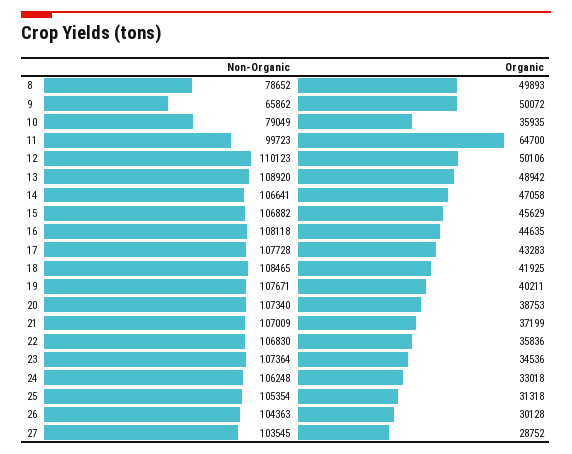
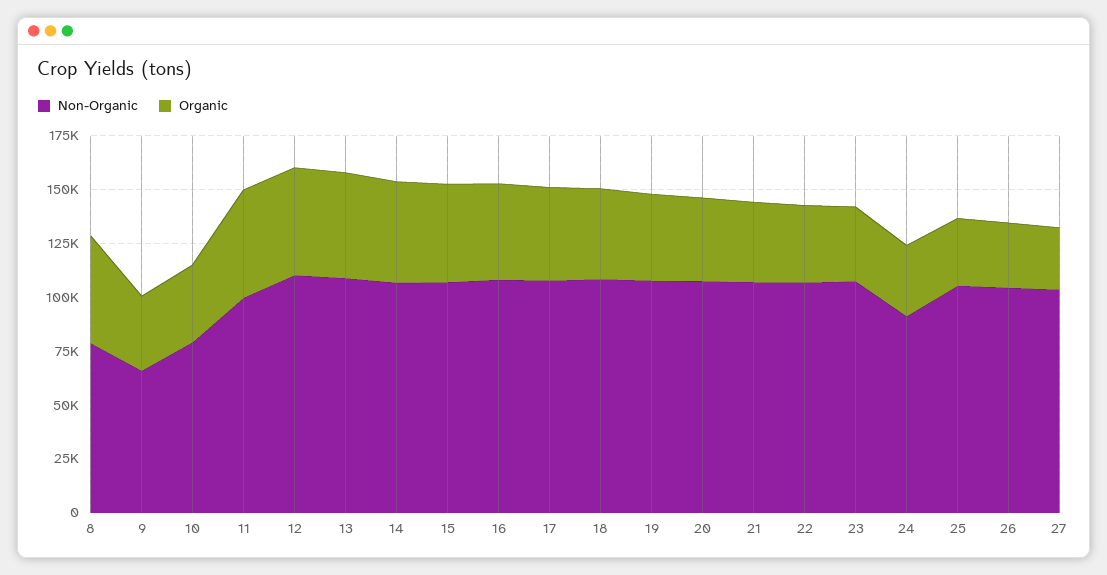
Organic, 9: 50072 -> 35000
Organic, 11: 64700 -> 50000
Non-Organic, 24: 106248 -> 90000

